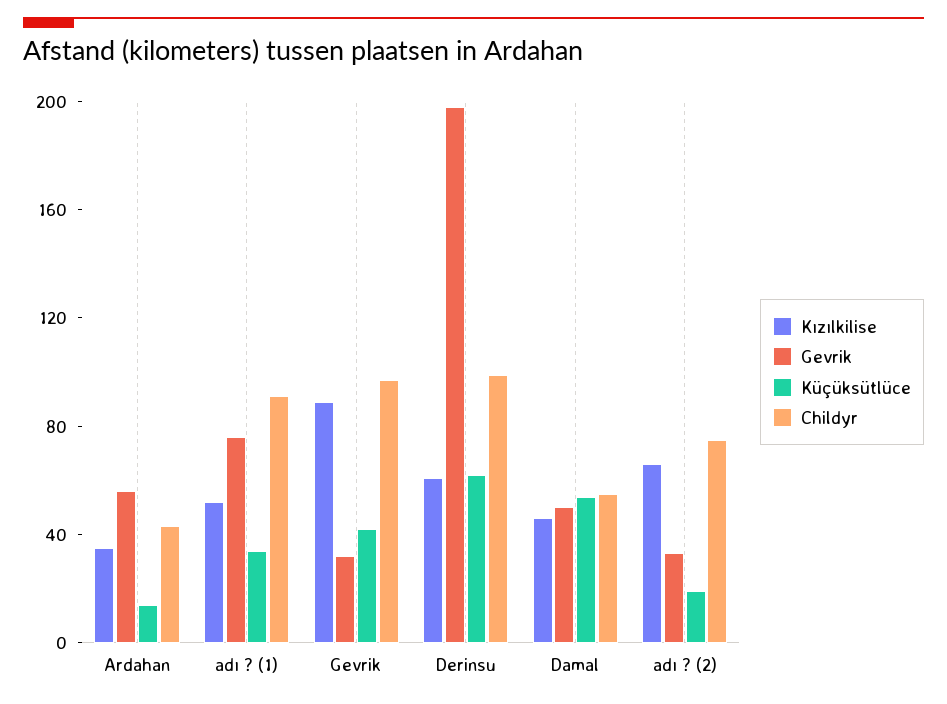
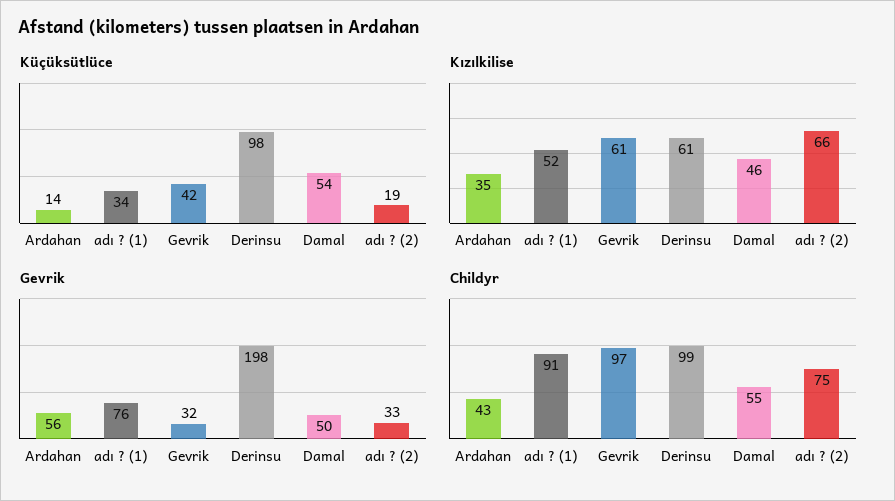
Kızılkilise, Gevrik: 90 -> 61
Küçüksütlüce, Derinsu: 60 -> 98

